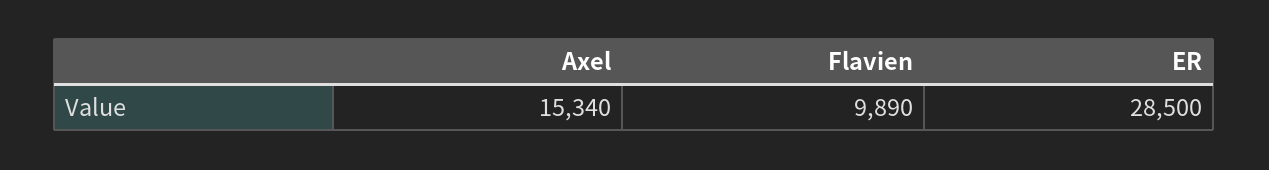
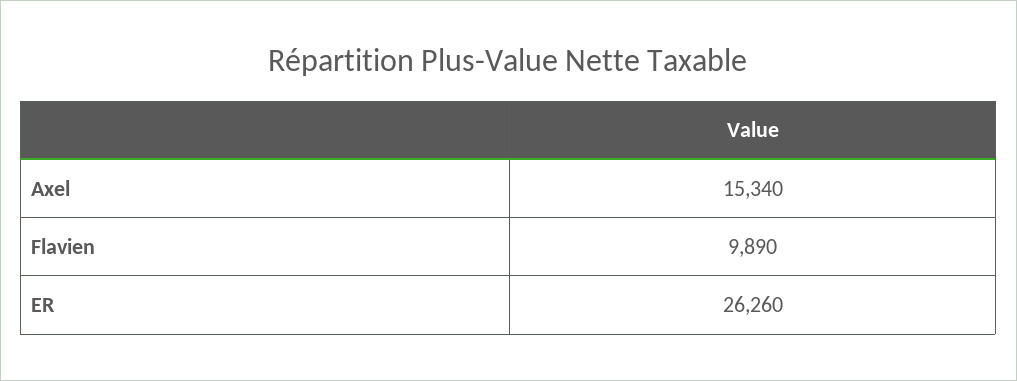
ER: 28500 -> 26260

